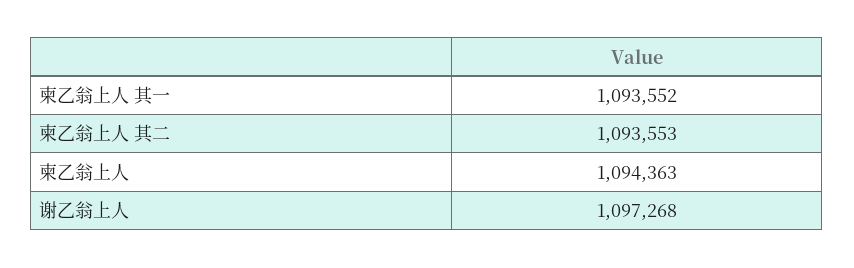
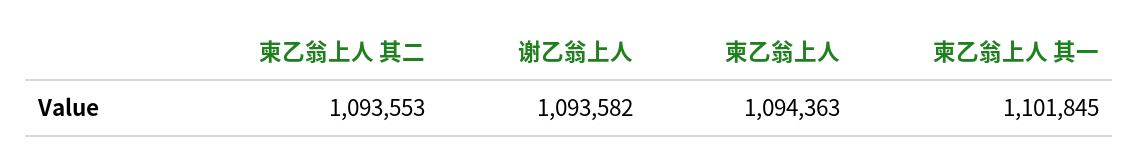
柬乙翁上人 其一: 1093552 -> 1101845
谢乙翁上人: 1097268 -> 1093582

